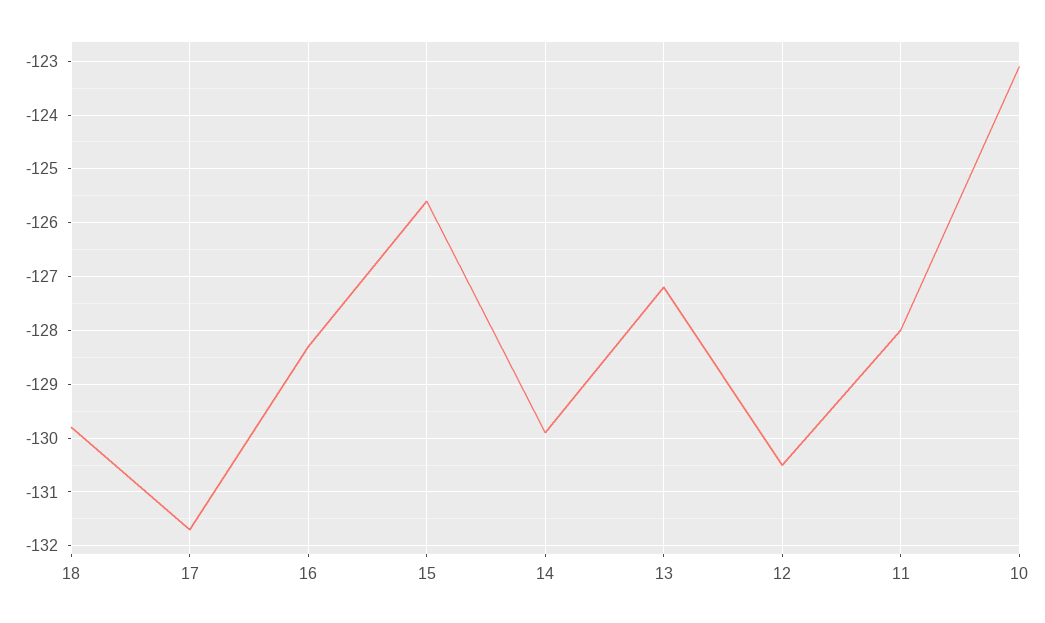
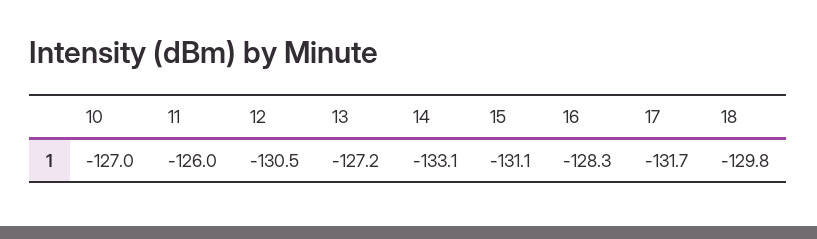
15: -125.5 -> -131.1
14: -130 -> -133.1
11: -128 -> -126
10: -123 -> -127

